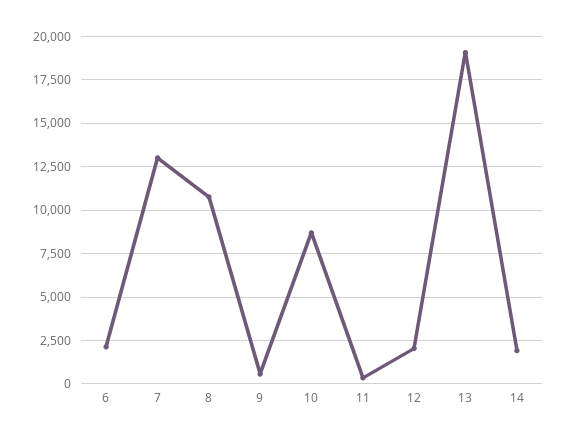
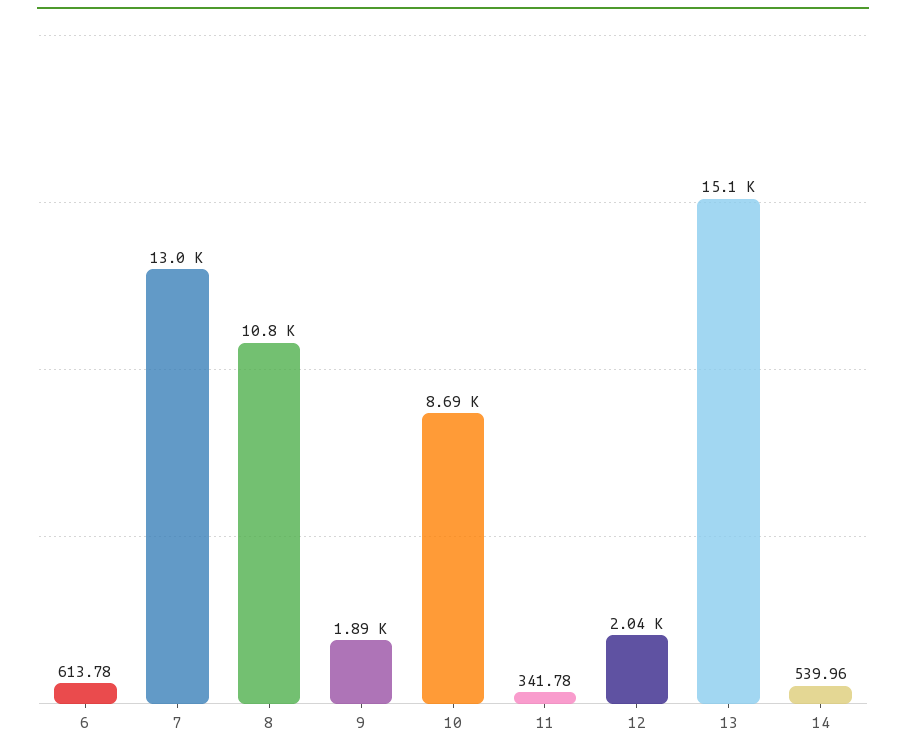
6: 2000 -> 613.78
9: 500 -> 1890
13: 19000 -> 15100
14: 2000 -> 539.96

